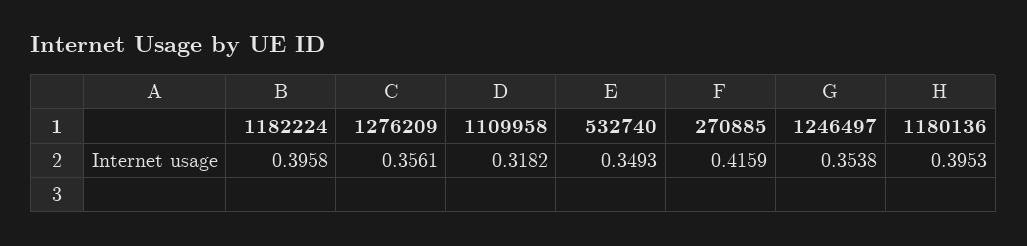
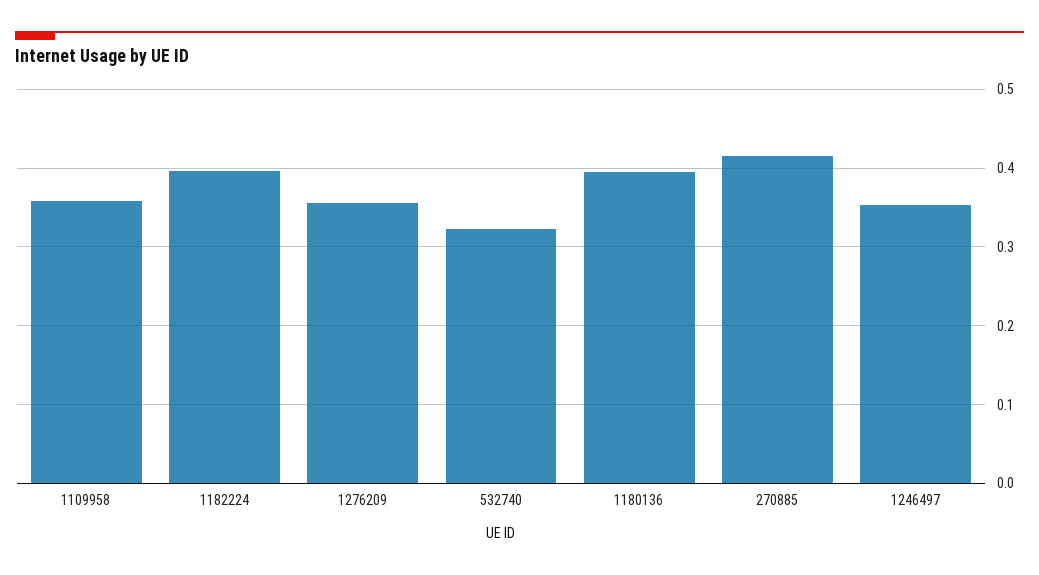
1109958: 0.3182 -> 0.36
532740: 0.3493 -> 0.32

